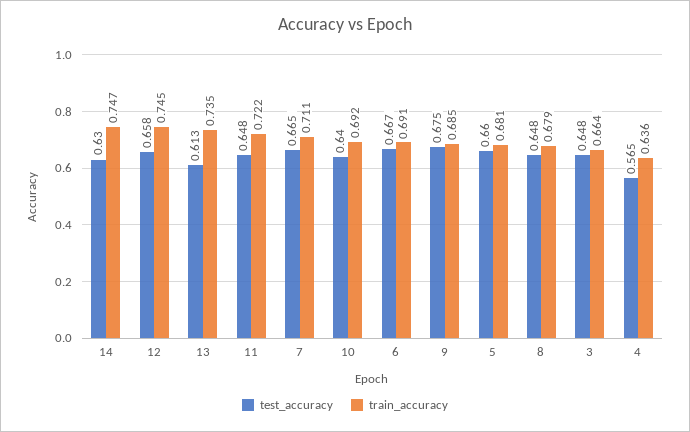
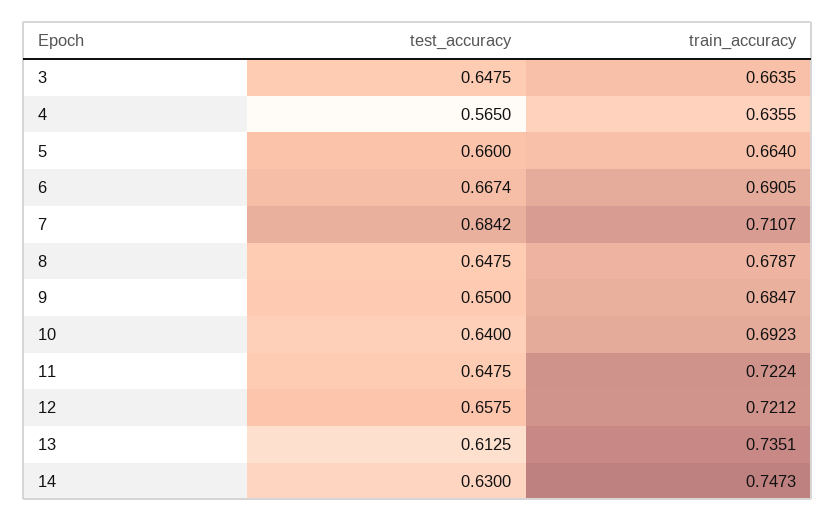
train_accuracy, 12: 0.745 -> 0.7212
test_accuracy, 7: 0.665 -> 0.6842
test_accuracy, 9: 0.675 -> 0.65
train_accuracy, 5: 0.681 -> 0.664

